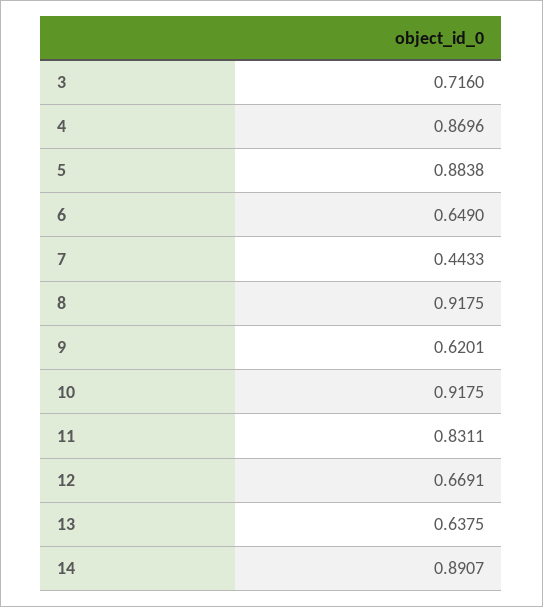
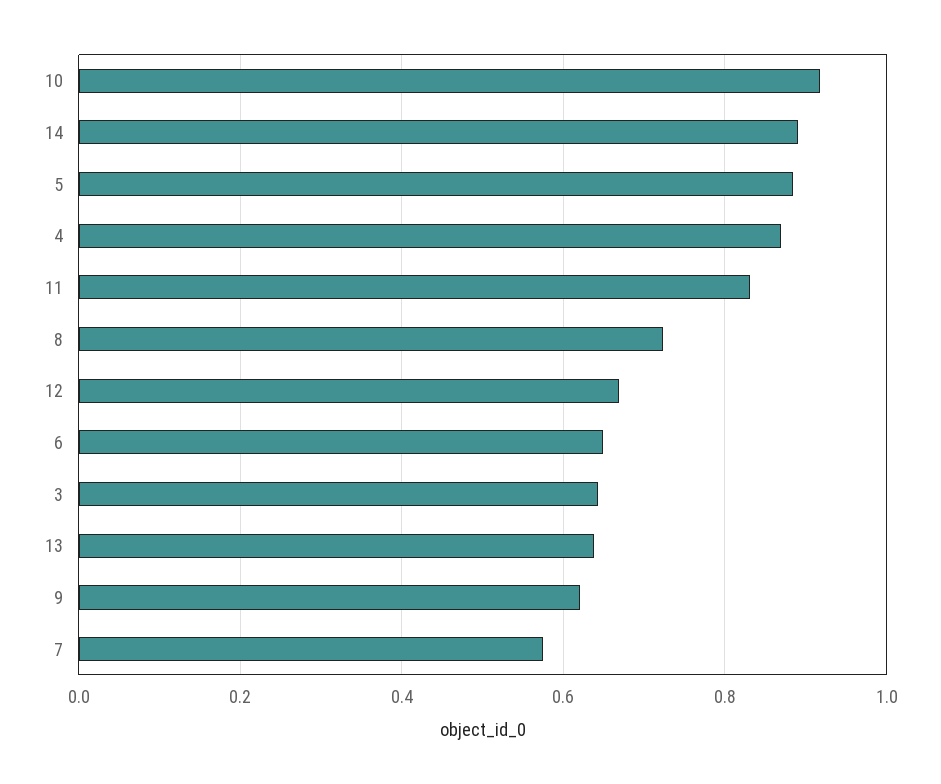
3: 0.716 -> 0.64
7: 0.4433 -> 0.58
8: 0.9175 -> 0.72

